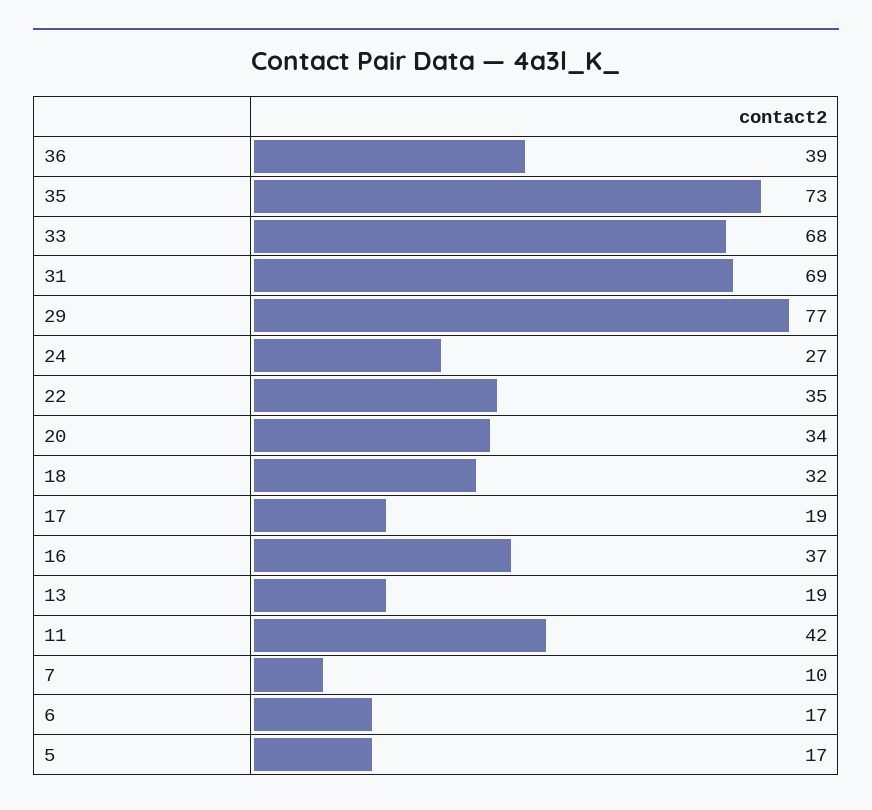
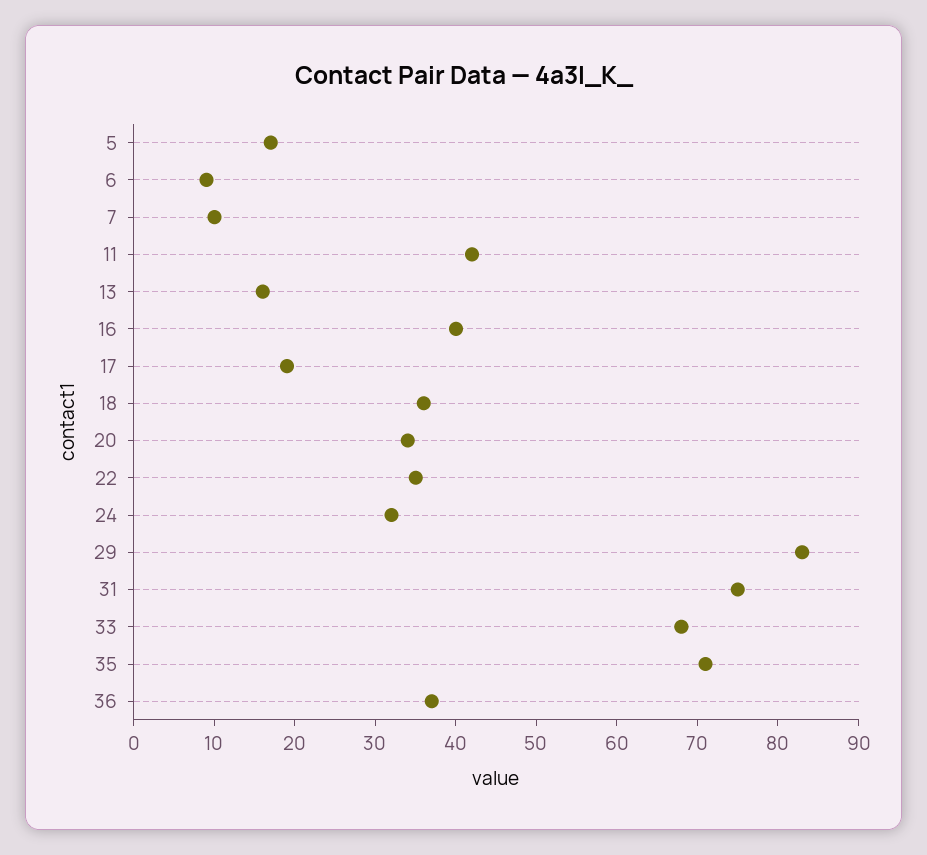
36: 39 -> 37
35: 73 -> 71
31: 69 -> 75
29: 77 -> 83
24: 27 -> 32
18: 32 -> 36
16: 37 -> 40
13: 19 -> 16
6: 17 -> 9

